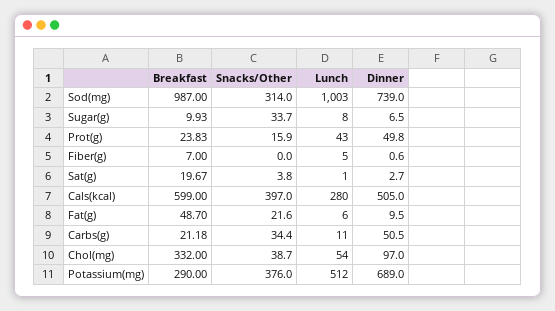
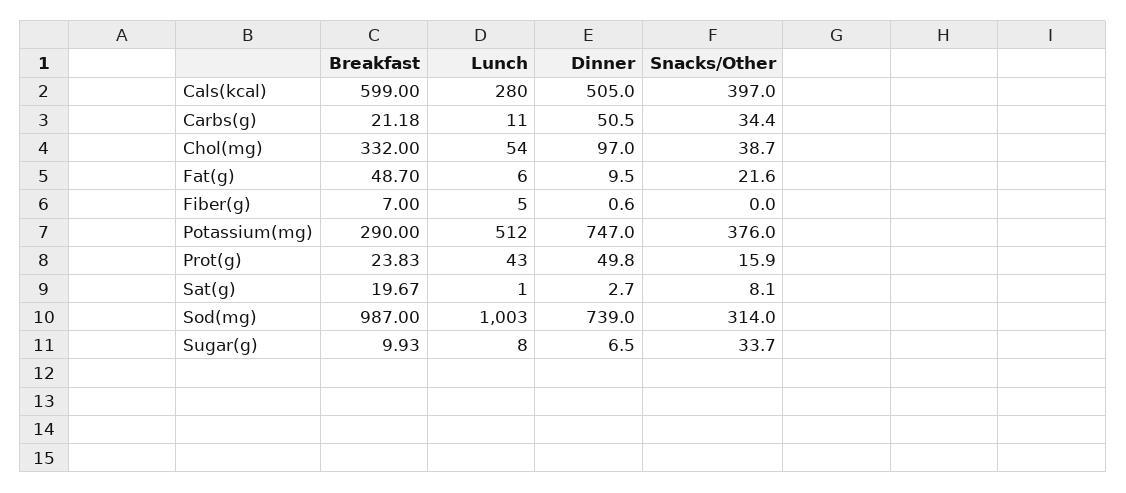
Snacks/Other, Sat(g): 3.8 -> 8.1
Dinner, Potassium(mg): 689 -> 747

